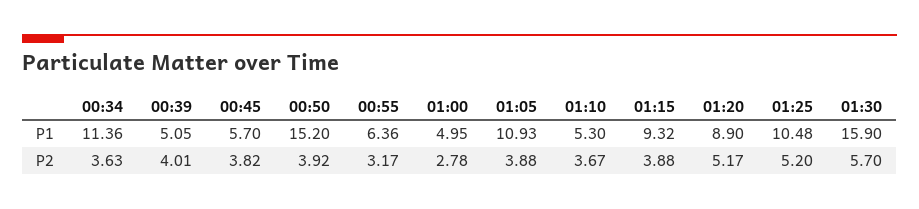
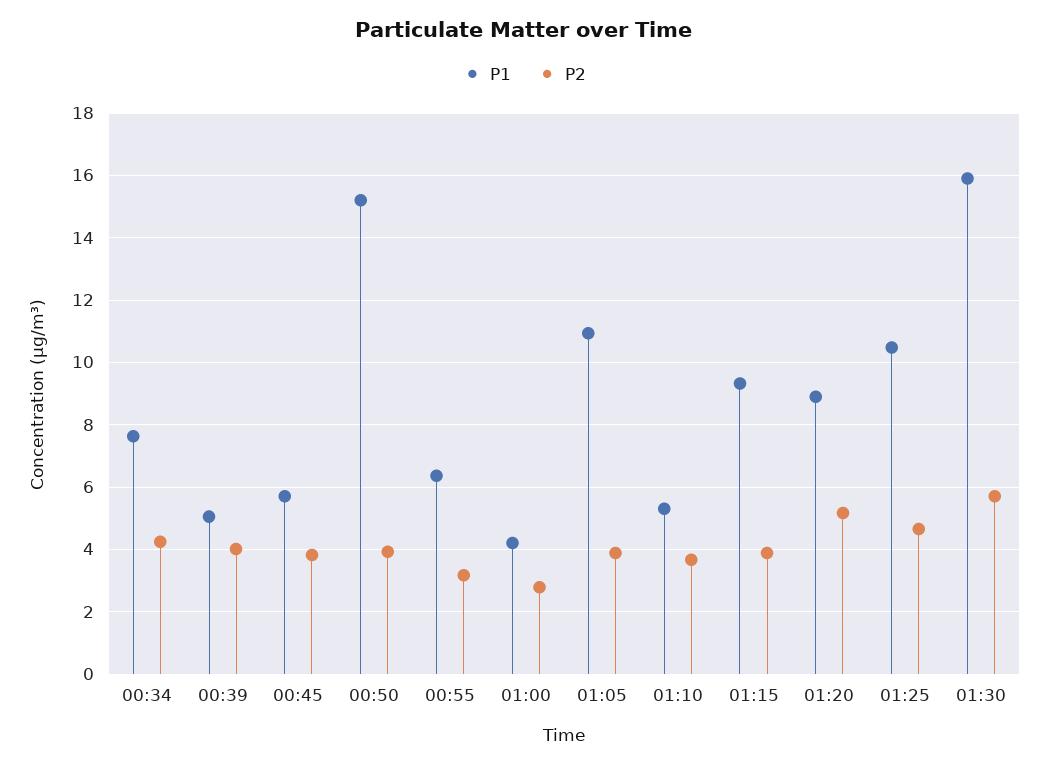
P1, 00:34: 11.36 -> 7.6
P1, 01:00: 4.95 -> 4.2
P2, 00:34: 3.63 -> 4.2
P2, 01:25: 5.2 -> 4.6

